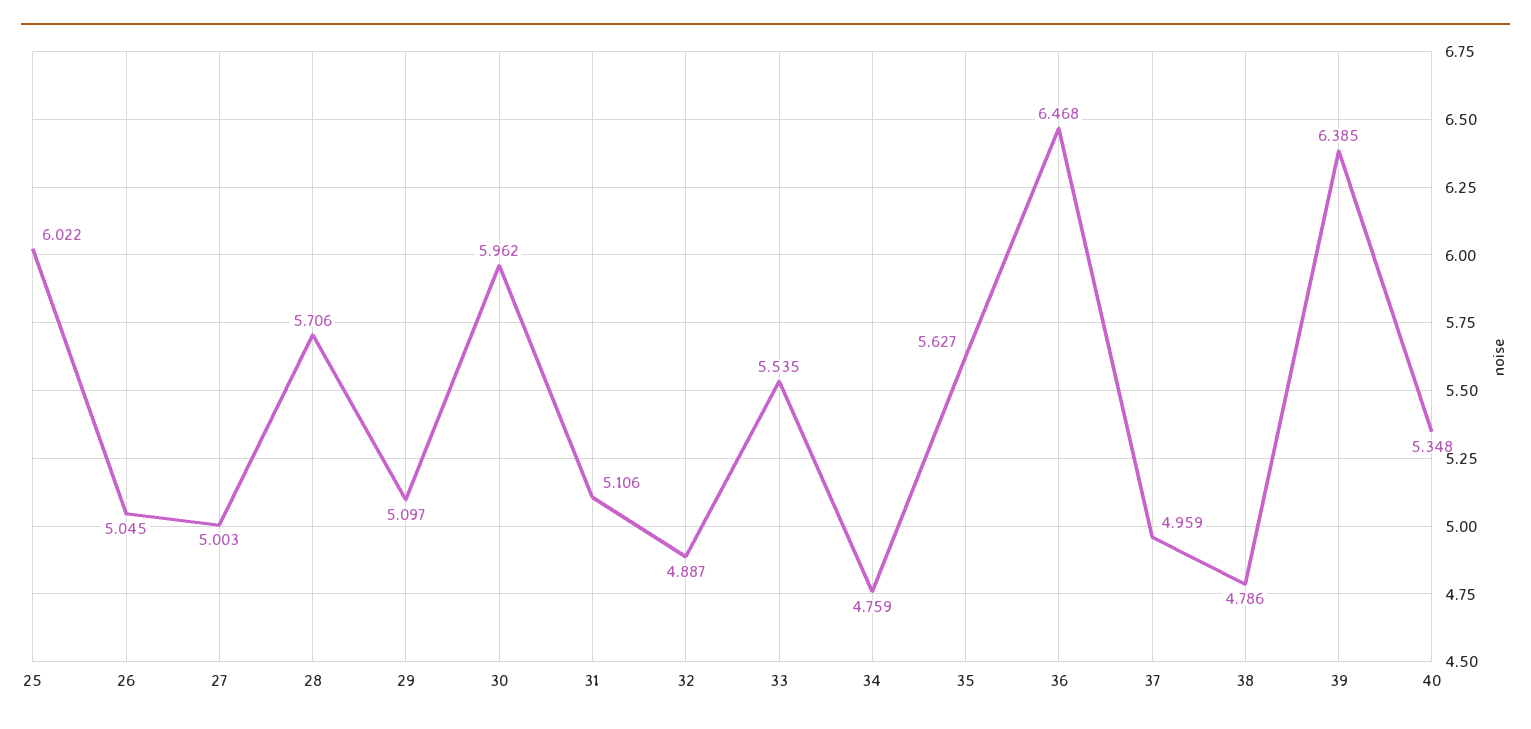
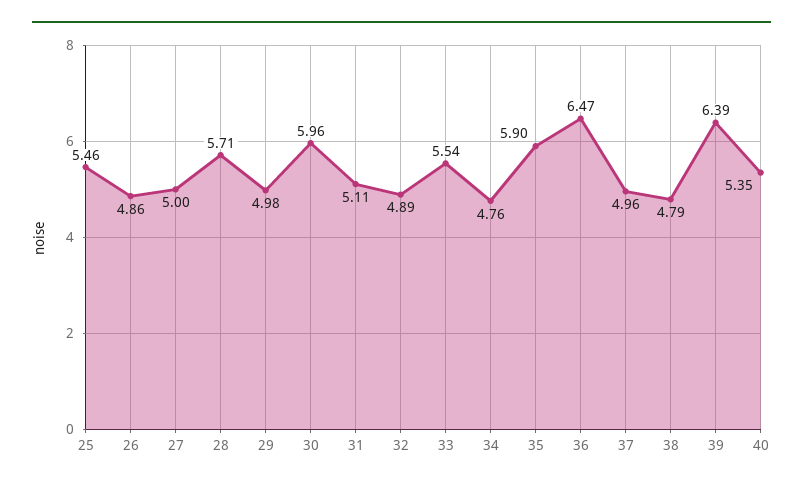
25: 6.022 -> 5.46
26: 5.045 -> 4.86
29: 5.097 -> 4.98
35: 5.627 -> 5.9

